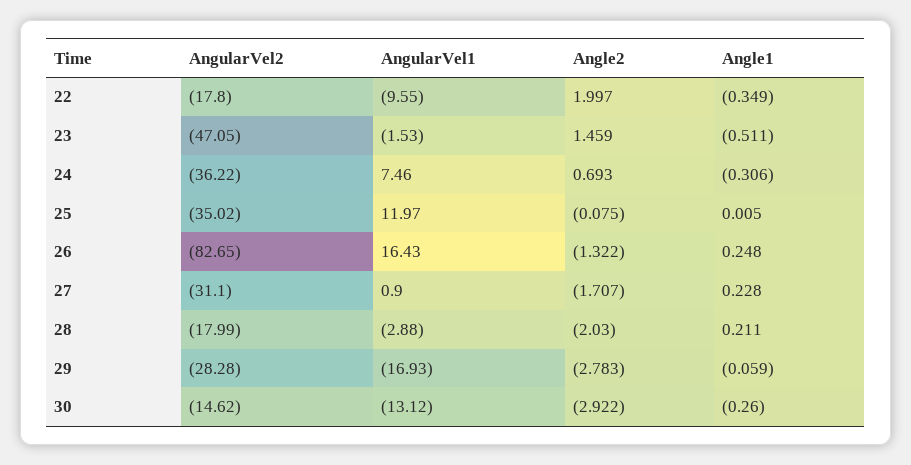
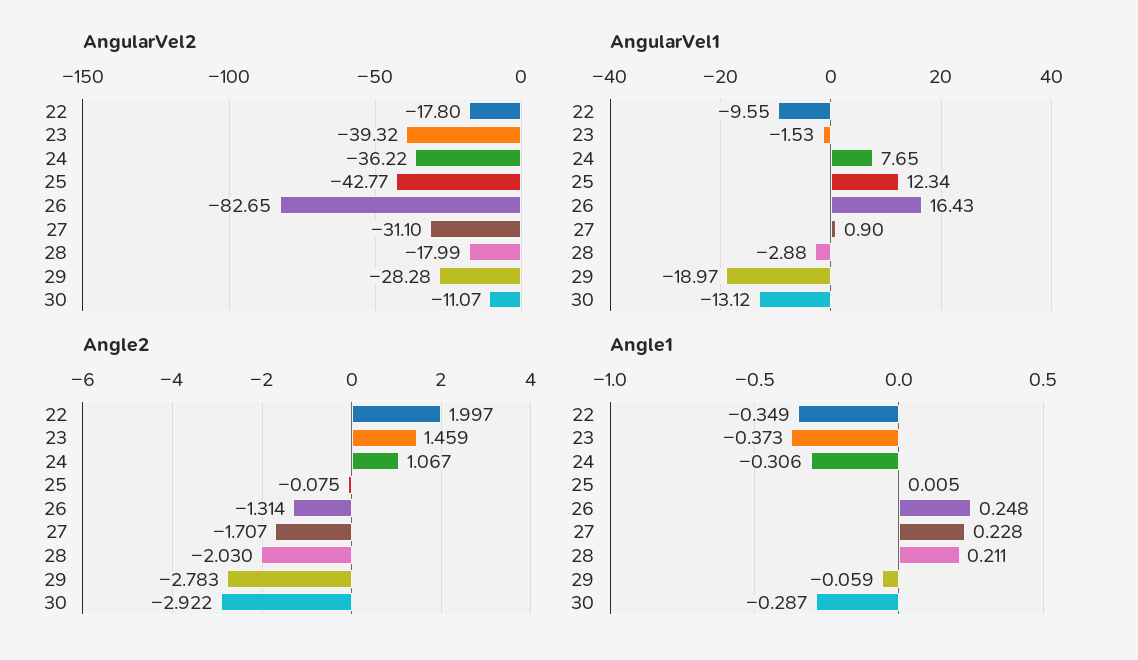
AngularVel2, 23: -47.05 -> -39.32
Angle1, 23: -0.511 -> -0.373
AngularVel1, 24: 7.46 -> 7.65
Angle2, 24: 0.693 -> 1.067
AngularVel2, 25: -35.02 -> -42.77
AngularVel1, 25: 11.97 -> 12.34
Angle2, 26: -1.322 -> -1.314
AngularVel1, 29: -16.93 -> -18.97
AngularVel2, 30: -14.62 -> -11.07
Angle1, 30: -0.26 -> -0.287

